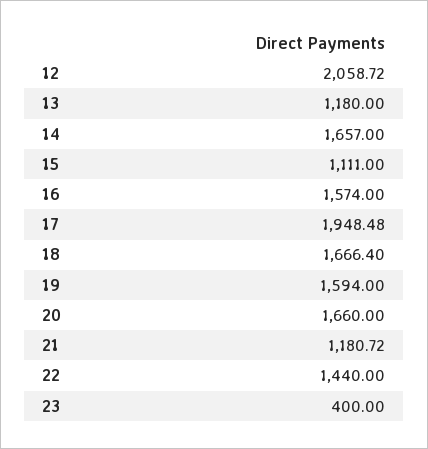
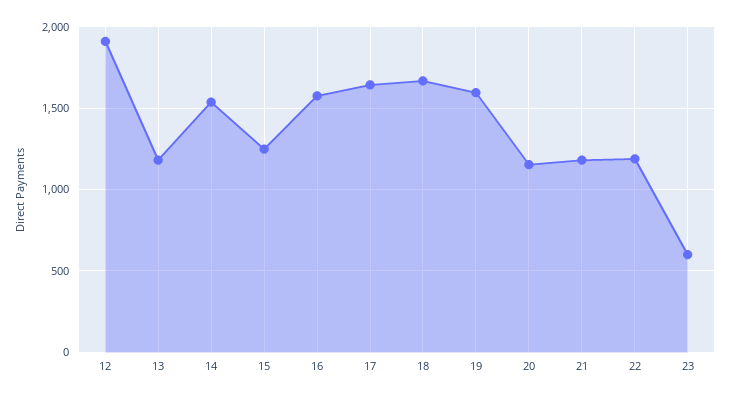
12: 2058.72 -> 1900
14: 1657 -> 1550
15: 1111 -> 1250
17: 1948.48 -> 1650
20: 1660 -> 1150
22: 1440 -> 1200
23: 400 -> 600

